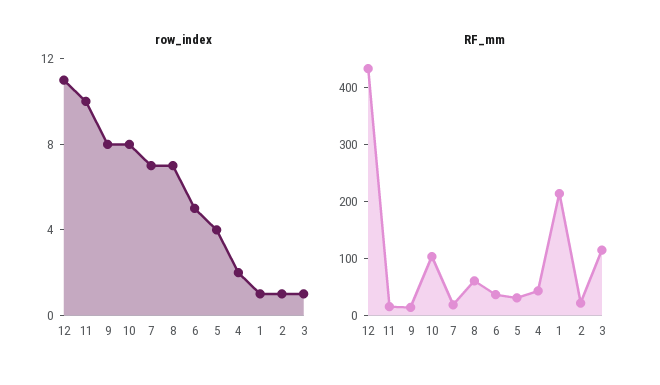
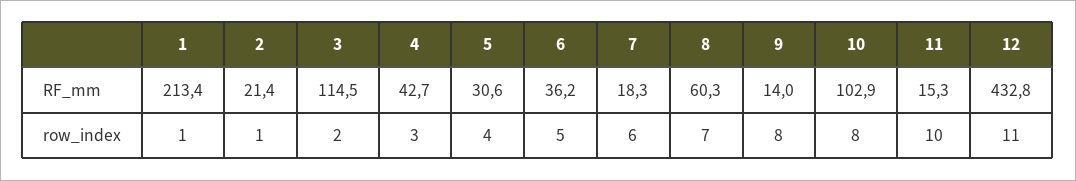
row_index, 7: 7 -> 6
row_index, 4: 2 -> 3
row_index, 3: 1 -> 2

